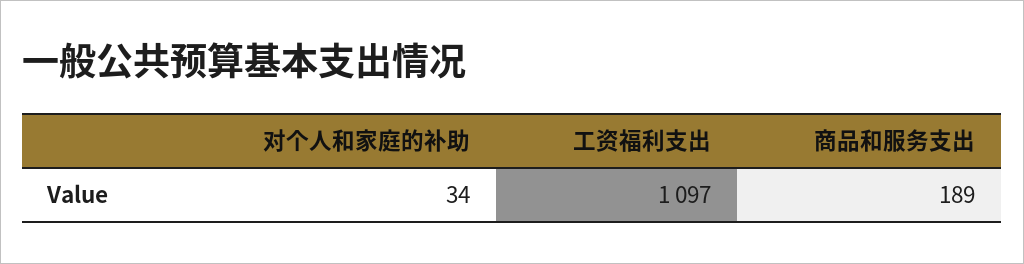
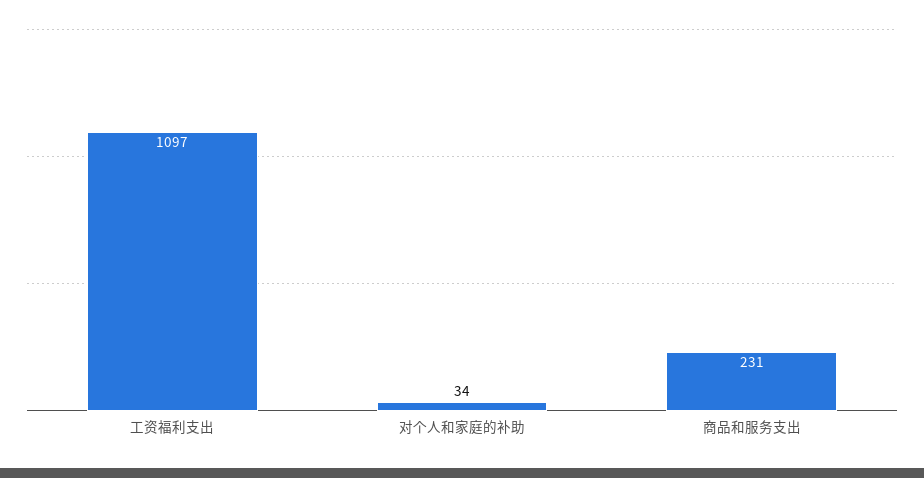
商品和服务支出: 189 -> 231

